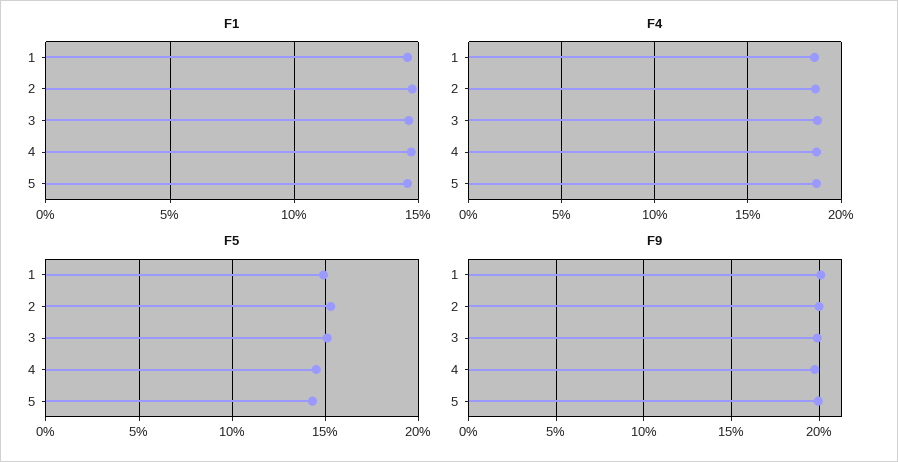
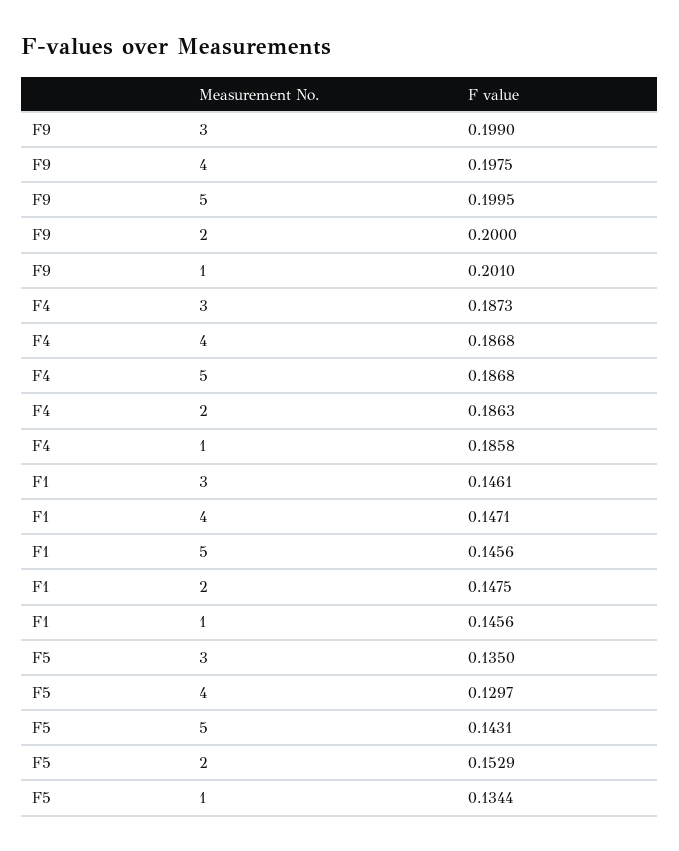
F5, 1: 0.15 -> 0.1344
F5, 3: 0.15 -> 0.135
F5, 4: 0.145 -> 0.1297

